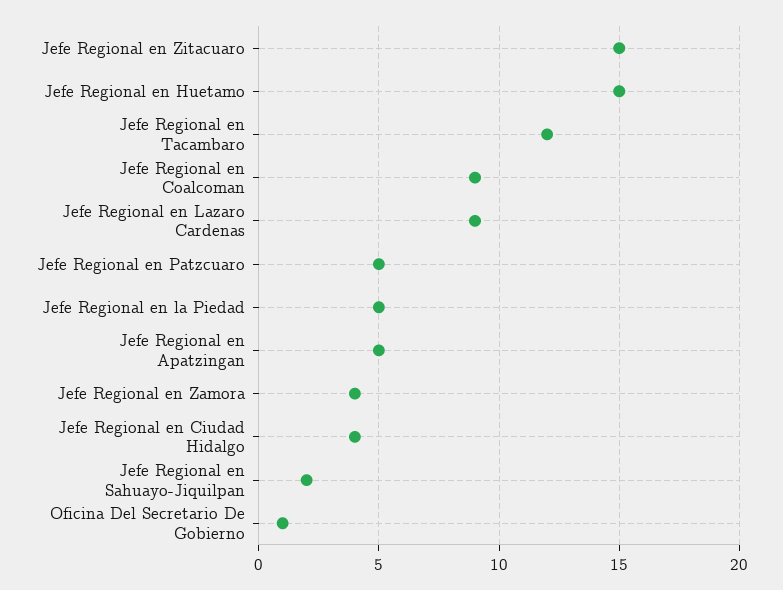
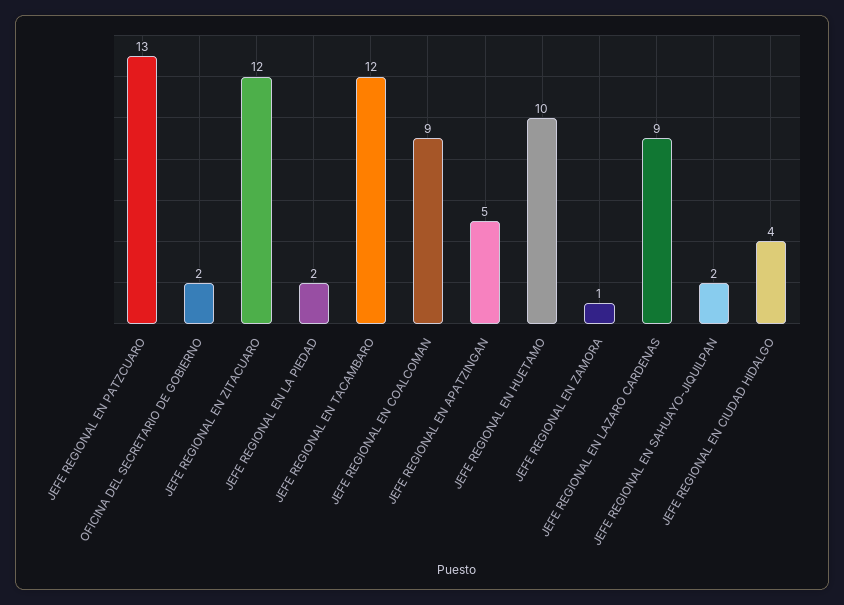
Jefe Regional en Zitacuaro: 15 -> 12
Jefe Regional en Huetamo: 15 -> 10
Jefe Regional en Patzcuaro: 5 -> 13
Jefe Regional en la Piedad: 5 -> 2
Jefe Regional en Zamora: 4 -> 1
Oficina Del Secretario De Gobierno: 1 -> 2

